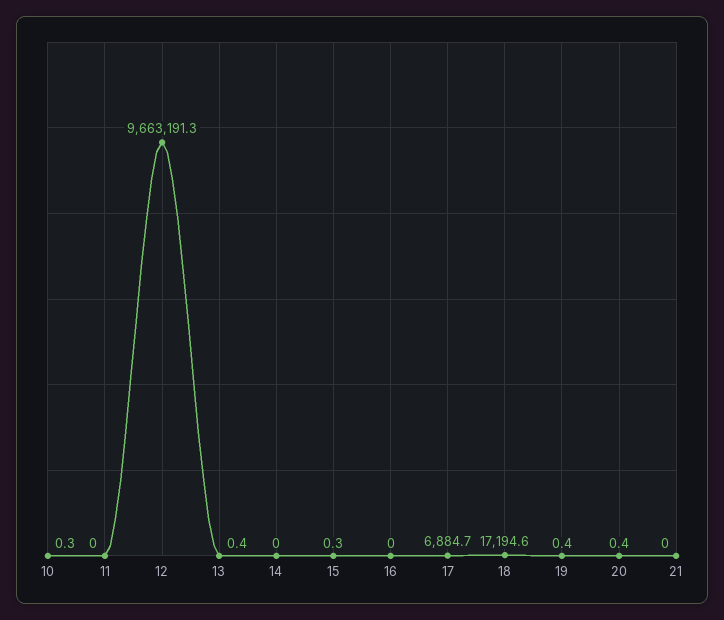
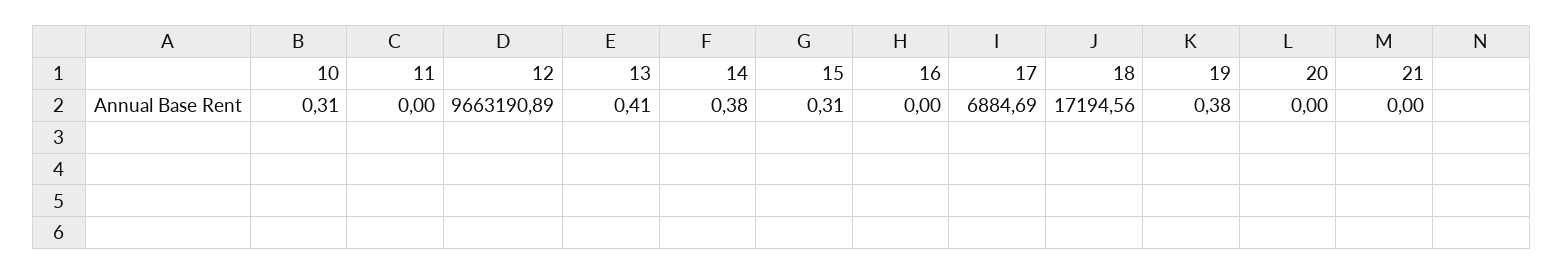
12: 9663191.3 -> 9663190.89
14: 0 -> 0.38
20: 0.4 -> 0

